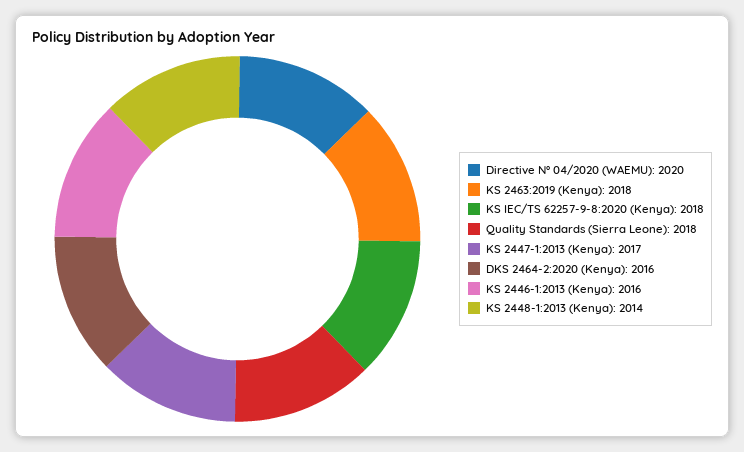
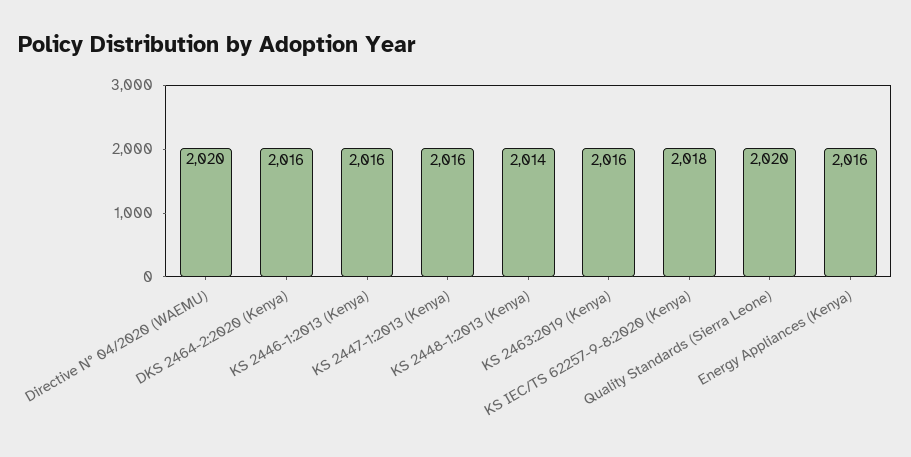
KS 2463:2019 (Kenya): 2018 -> 2016
Quality Standards (Sierra Leone): 2018 -> 2020
KS 2447-1:2013 (Kenya): 2017 -> 2016
Energy Appliances (Kenya): none -> 2016

